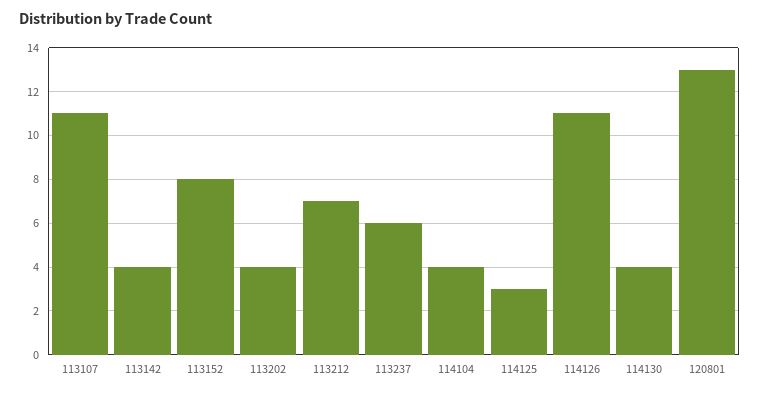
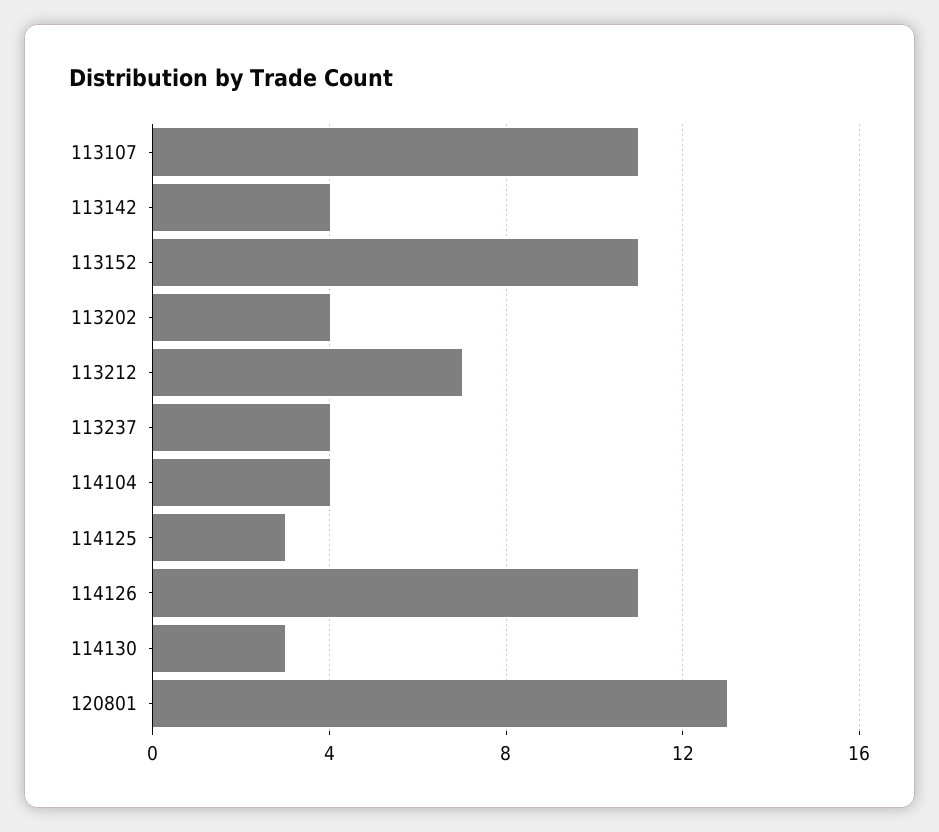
113152: 8 -> 11
113237: 6 -> 4
114130: 4 -> 3

